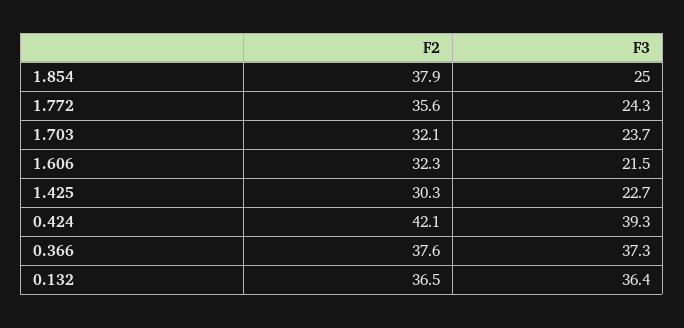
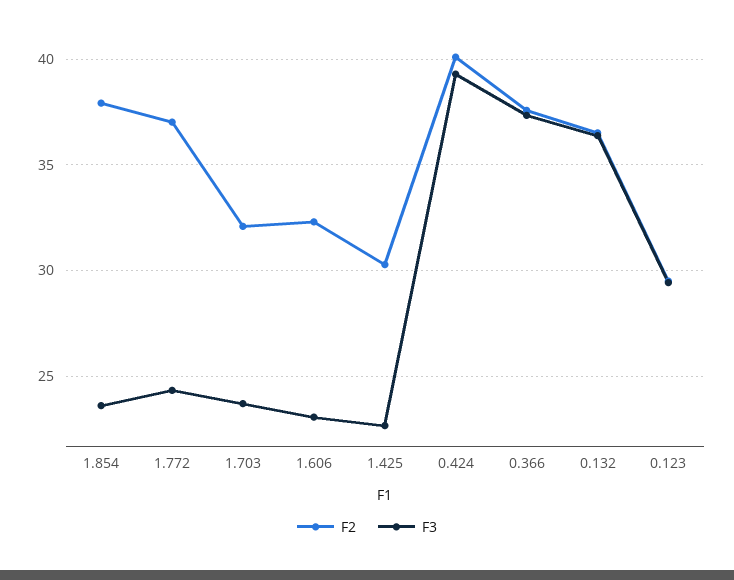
F3, 1.854: 25 -> 23.5
F2, 1.772: 35.6 -> 37
F3, 1.606: 21.5 -> 23
F2, 0.424: 42.1 -> 40
F2, 0.123: none -> 29.5
F3, 0.123: none -> 29.5

